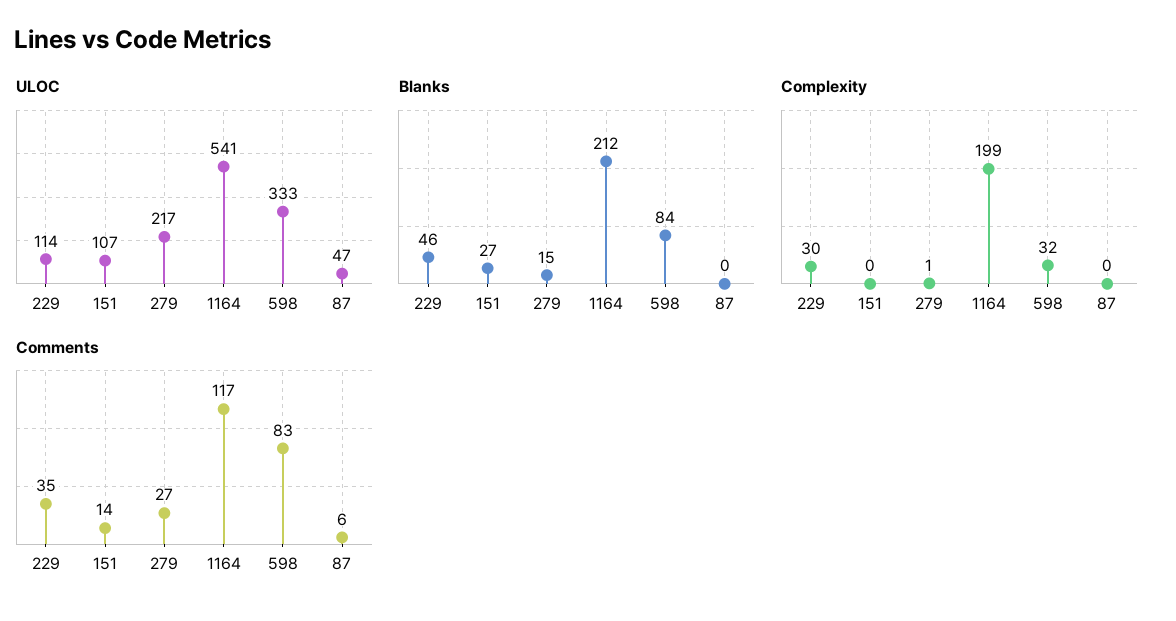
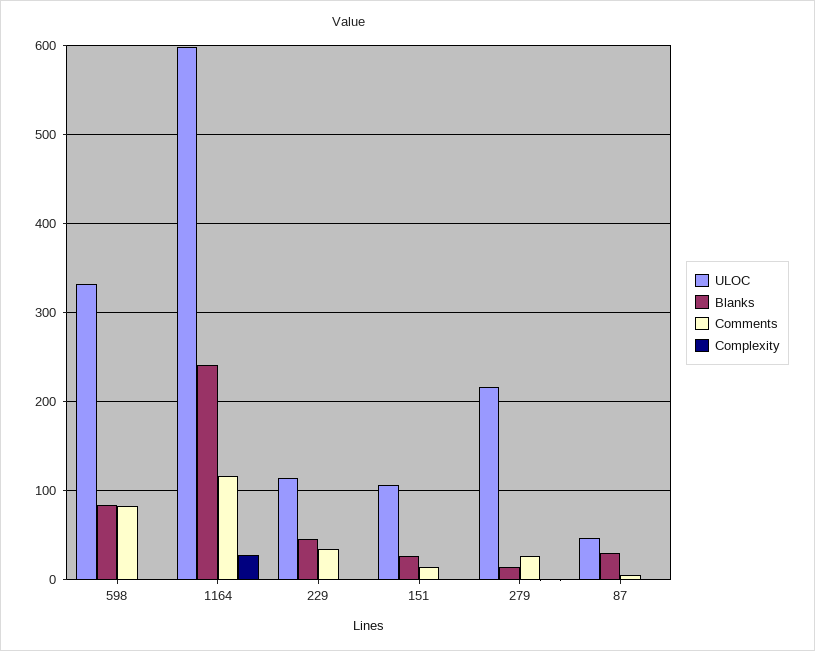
ULOC, 1164: 541 -> 600
Blanks, 1164: 212 -> 240
Blanks, 87: 0 -> 30
Complexity, 229: 30 -> 0
Complexity, 1164: 199 -> 30
Complexity, 598: 32 -> 0

